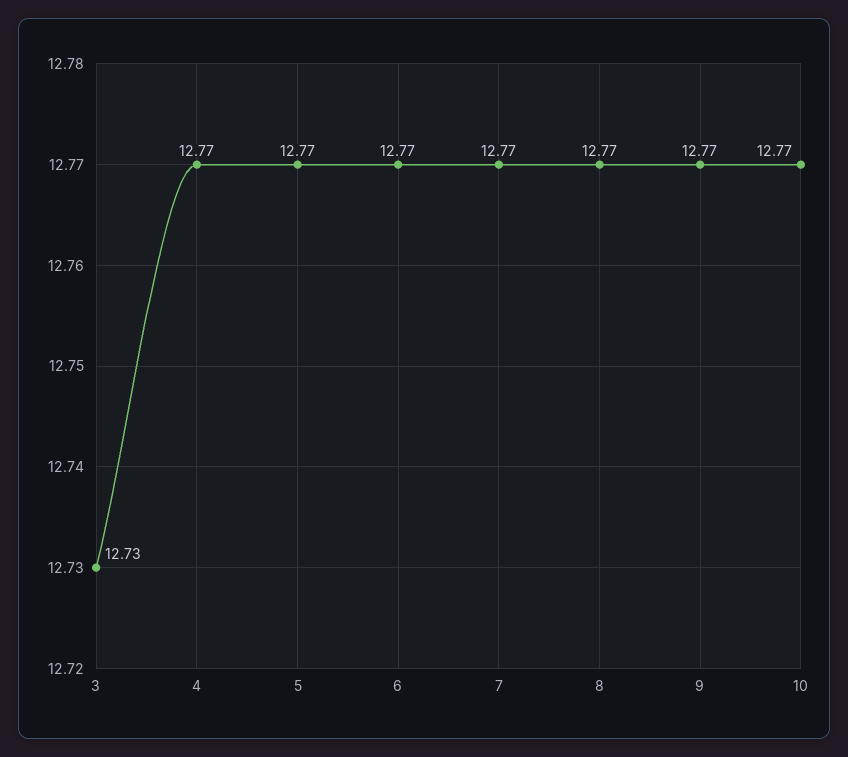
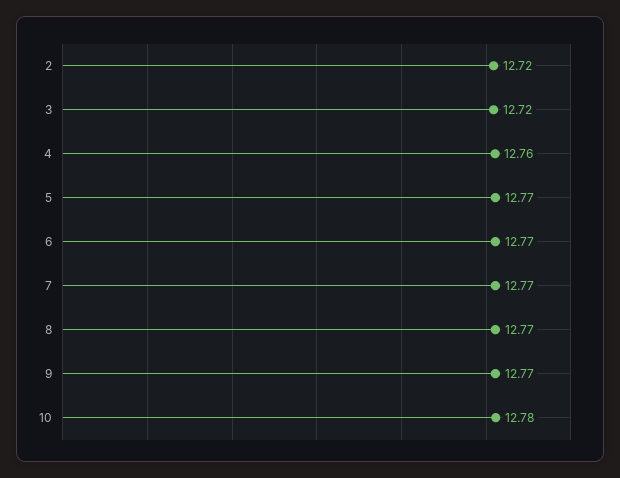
3: 12.73 -> 12.72
4: 12.77 -> 12.76
10: 12.77 -> 12.78
2: none -> 12.72

